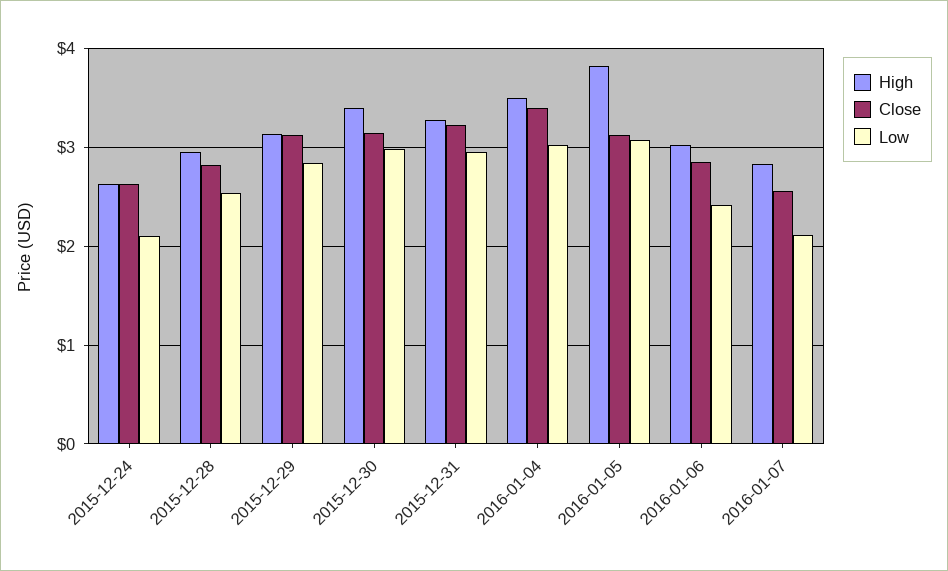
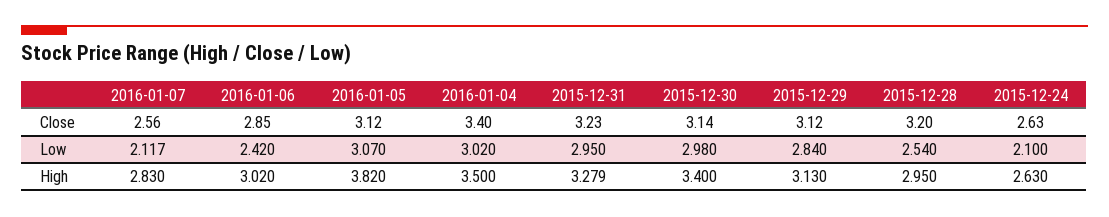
Close, 2015-12-28: 2.8 -> 3.2

